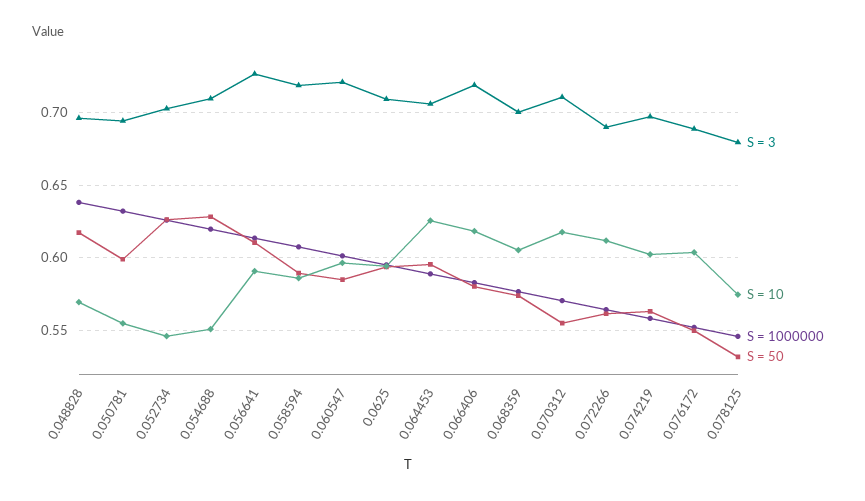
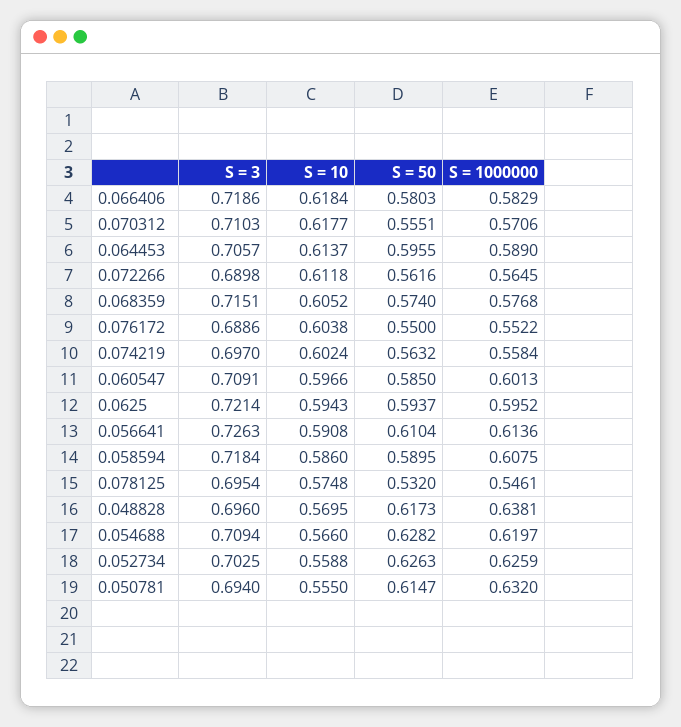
S = 50, 0.050781: 0.6 -> 0.6147
S = 10, 0.052734: 0.545 -> 0.5588
S = 10, 0.054688: 0.55 -> 0.566
S = 3, 0.060547: 0.72 -> 0.7091
S = 3, 0.0625: 0.71 -> 0.7214
S = 10, 0.064453: 0.625 -> 0.6137
S = 3, 0.068359: 0.7 -> 0.7151
S = 3, 0.078125: 0.68 -> 0.6954

